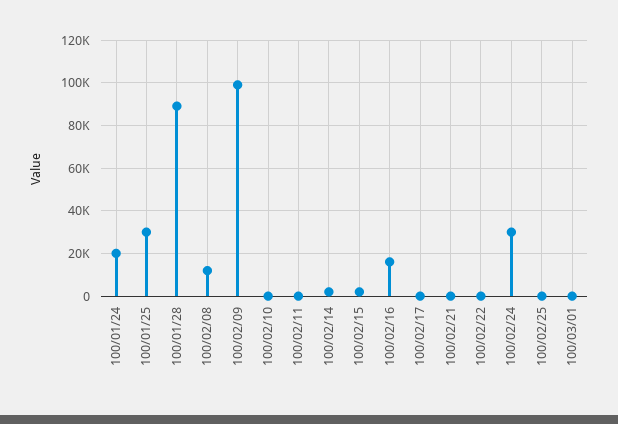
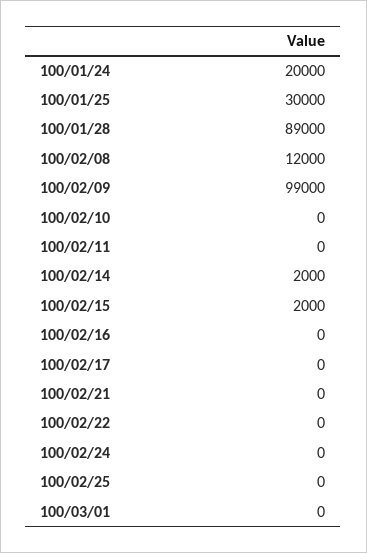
100/02/16: 15000 -> 0
100/02/24: 30000 -> 0

